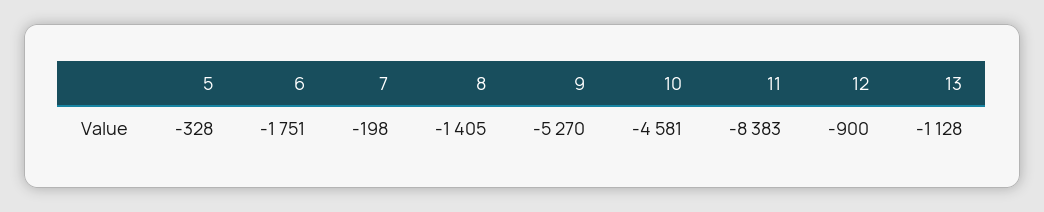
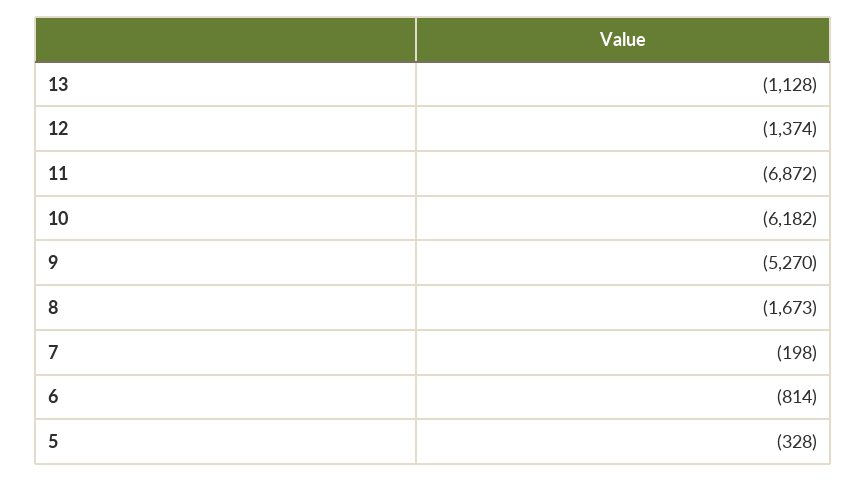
6: -1751 -> -814
8: -1405 -> -1673
10: -4581 -> -6182
11: -8383 -> -6872
12: -900 -> -1374

